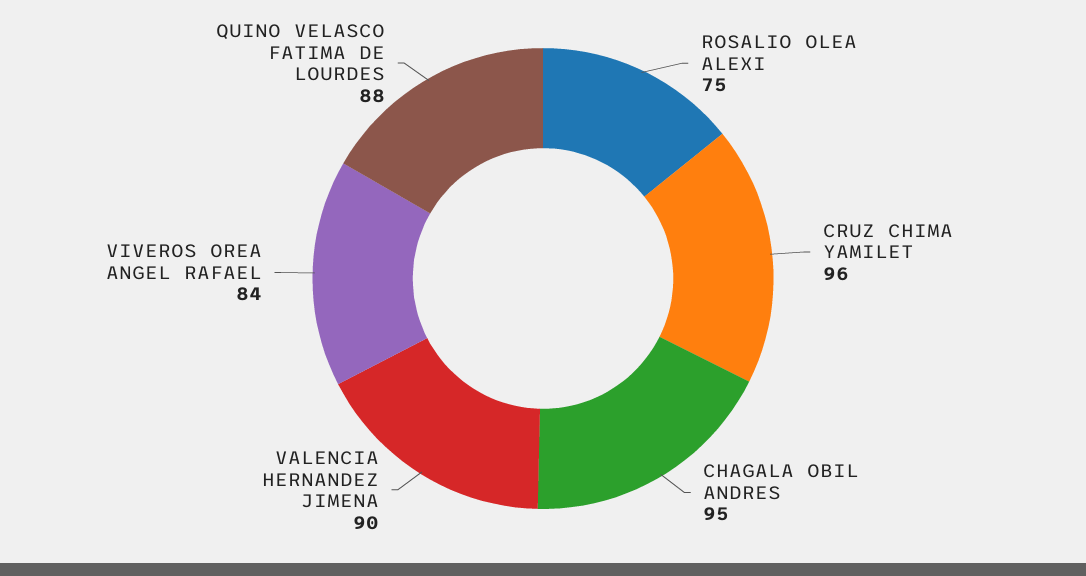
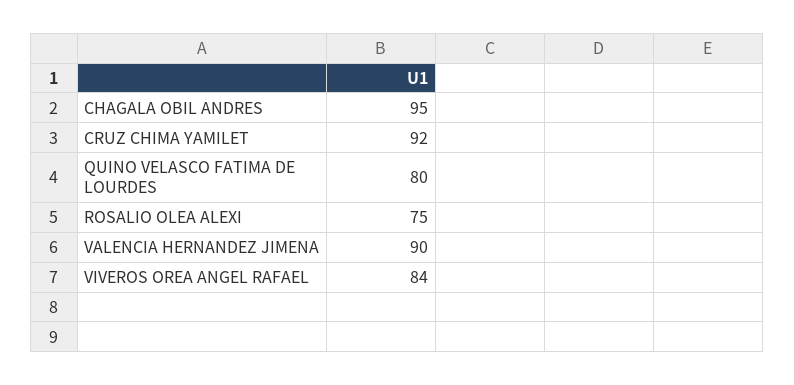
CRUZ CHIMA YAMILET: 96 -> 92
QUINO VELASCO FATIMA DE LOURDES: 88 -> 80

